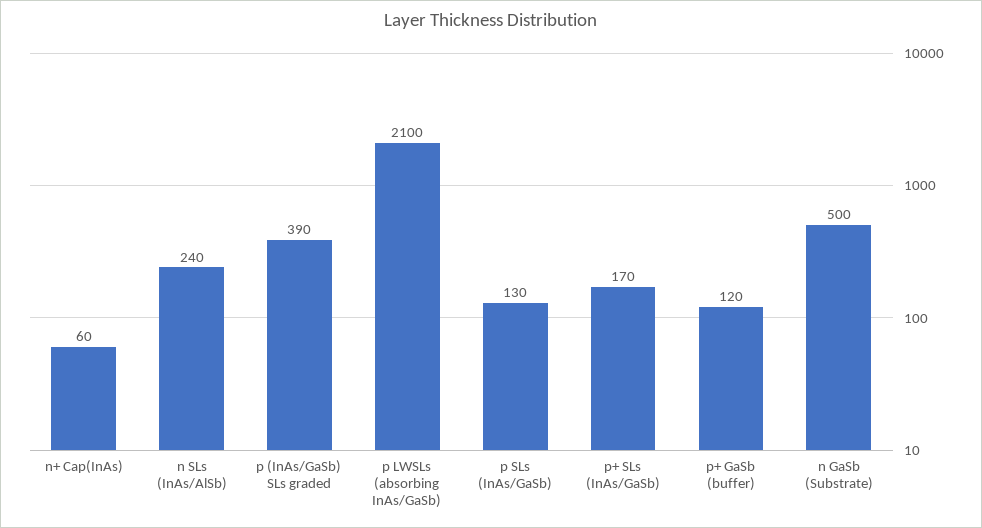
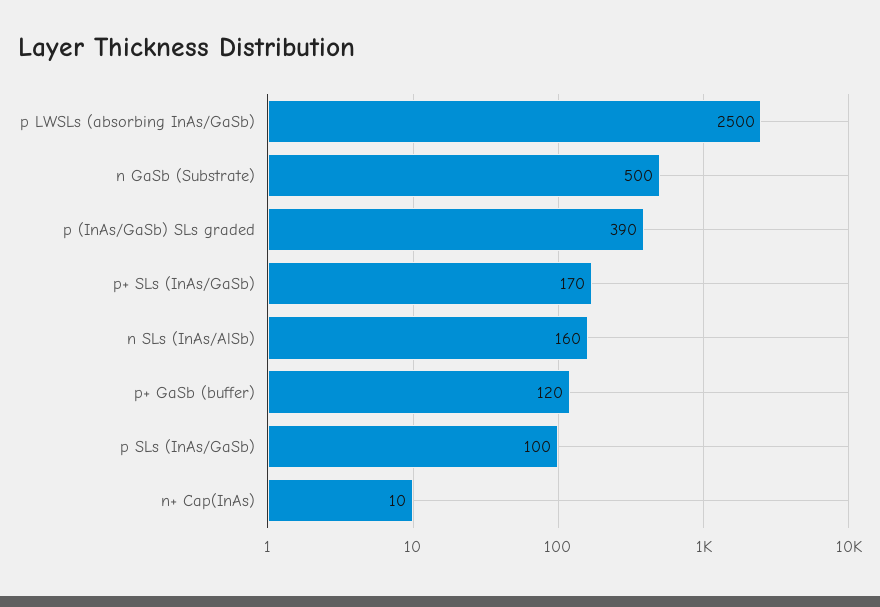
n+ Cap(InAs): 60 -> 10
n SLs (InAs/AlSb): 240 -> 160
p LWSLs (absorbing InAs/GaSb): 2100 -> 2500
p SLs (InAs/GaSb): 130 -> 100

